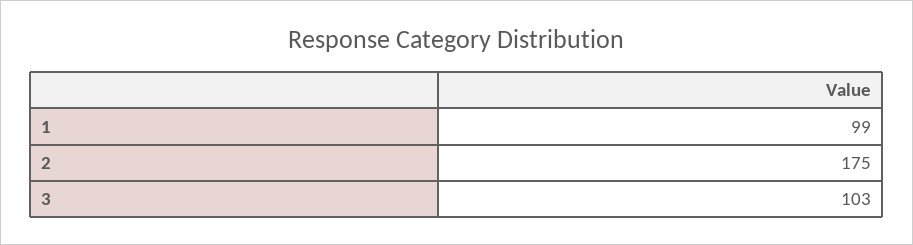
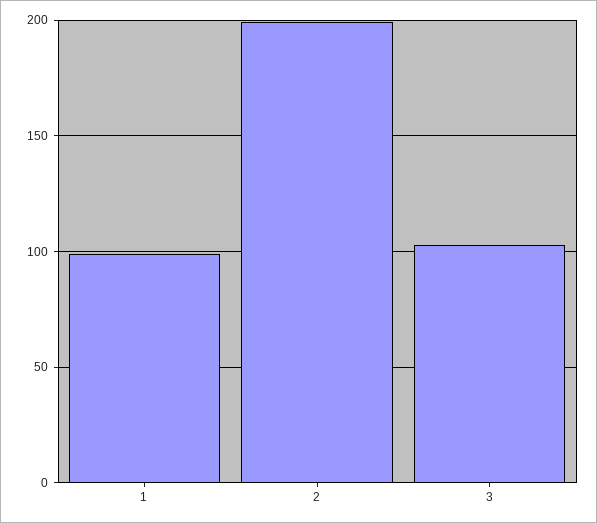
2: 175 -> 200

